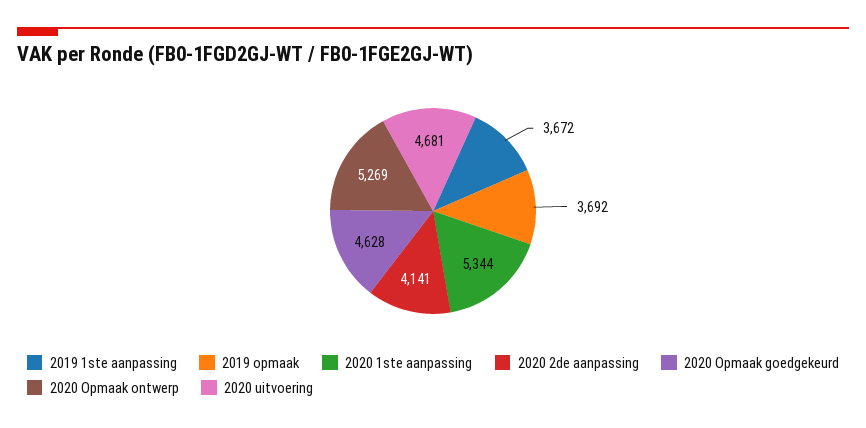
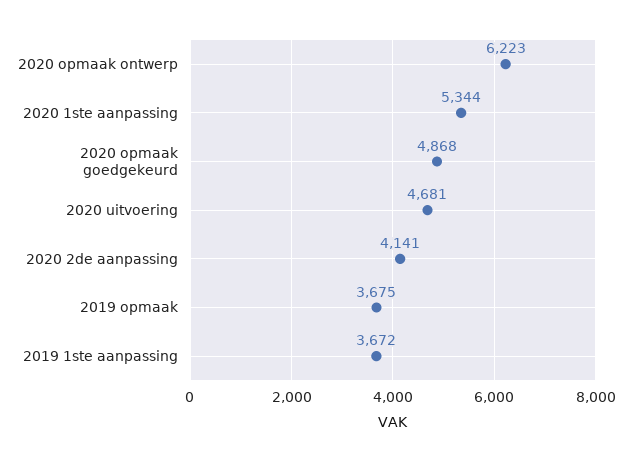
2019 opmaak: 3692 -> 3675
2020 Opmaak goedgekeurd: 4628 -> 4868
2020 Opmaak ontwerp: 5269 -> 6223

